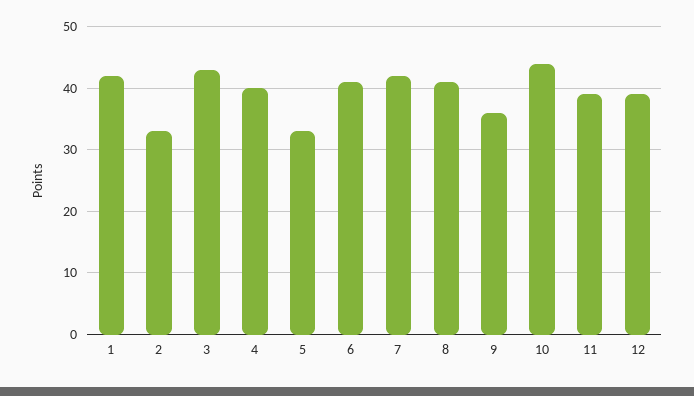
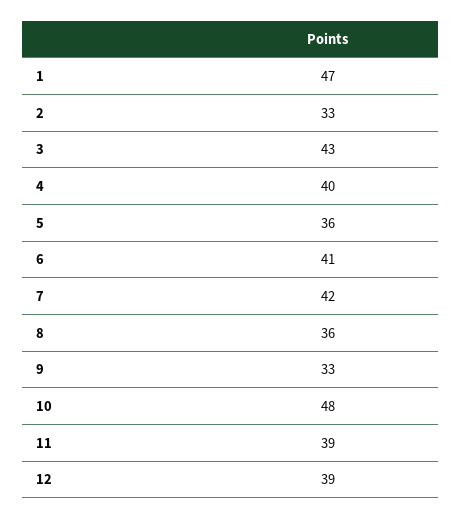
1: 42 -> 47
5: 33 -> 36
8: 41 -> 36
9: 36 -> 33
10: 44 -> 48

